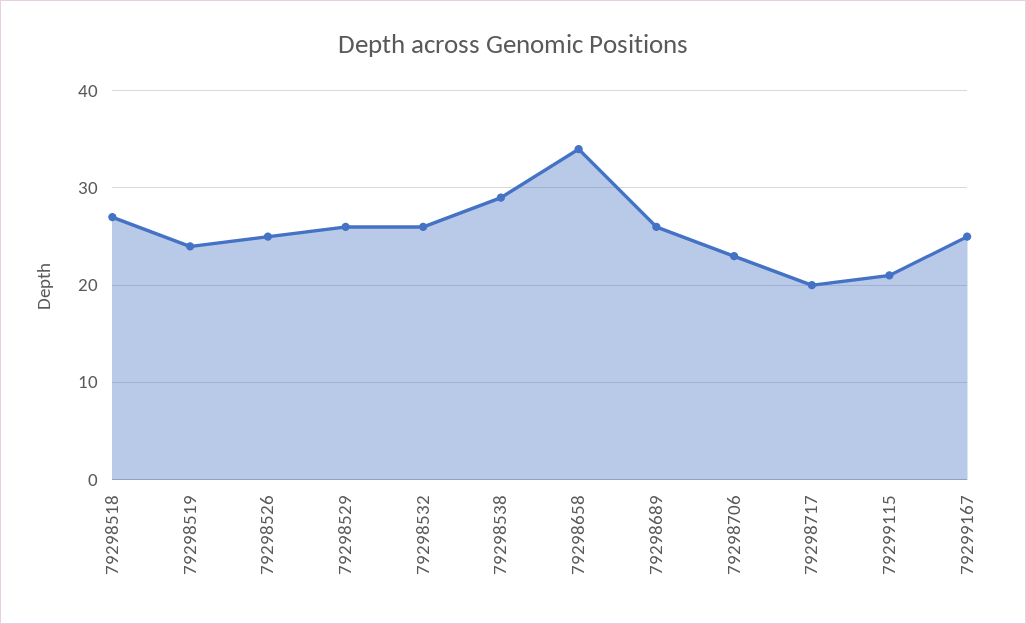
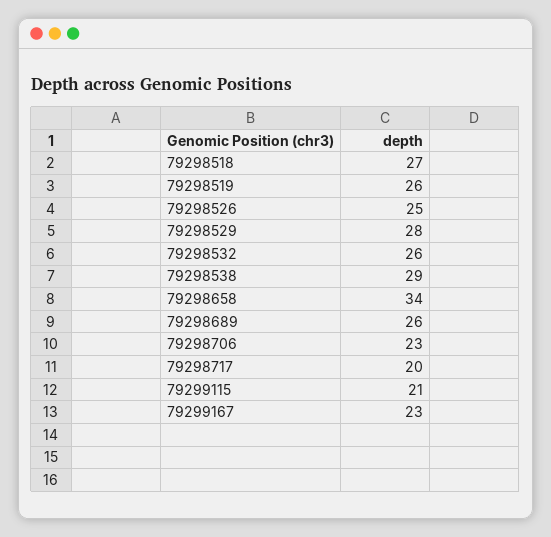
79298519: 24 -> 26
79298529: 26 -> 28
79299167: 25 -> 23

